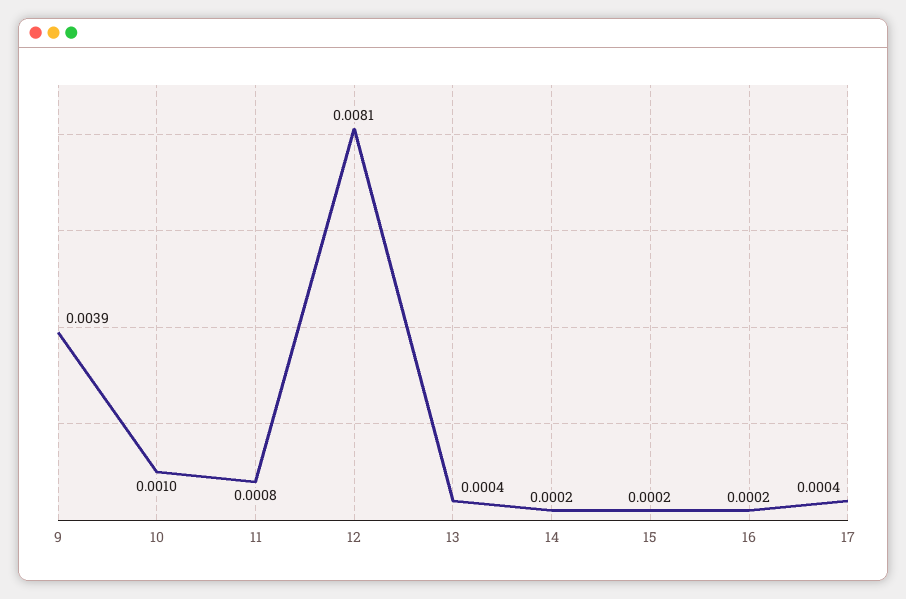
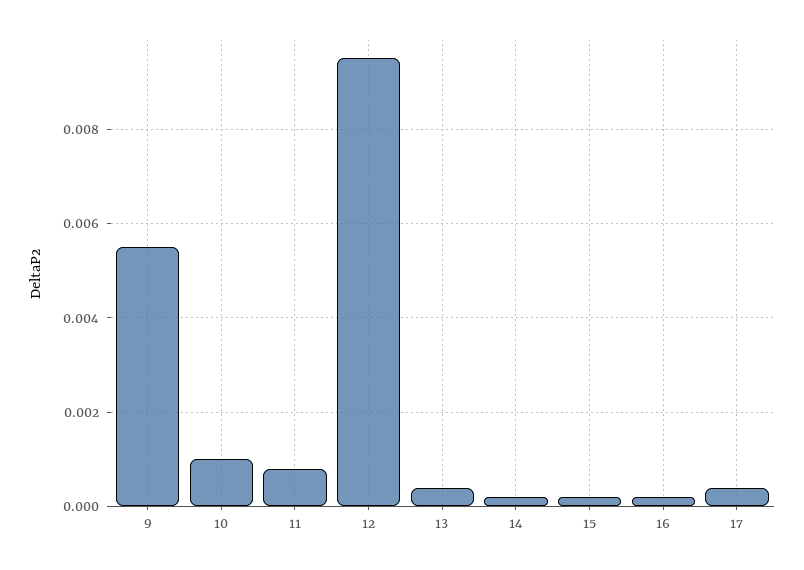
9: 0.0039 -> 0.0055
12: 0.0081 -> 0.0095

